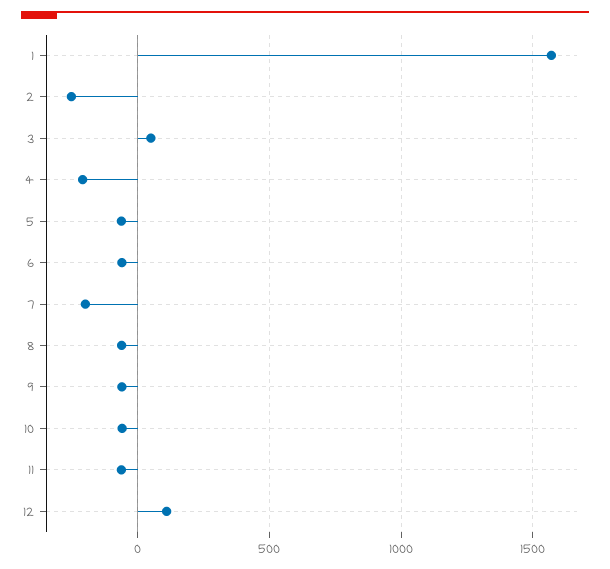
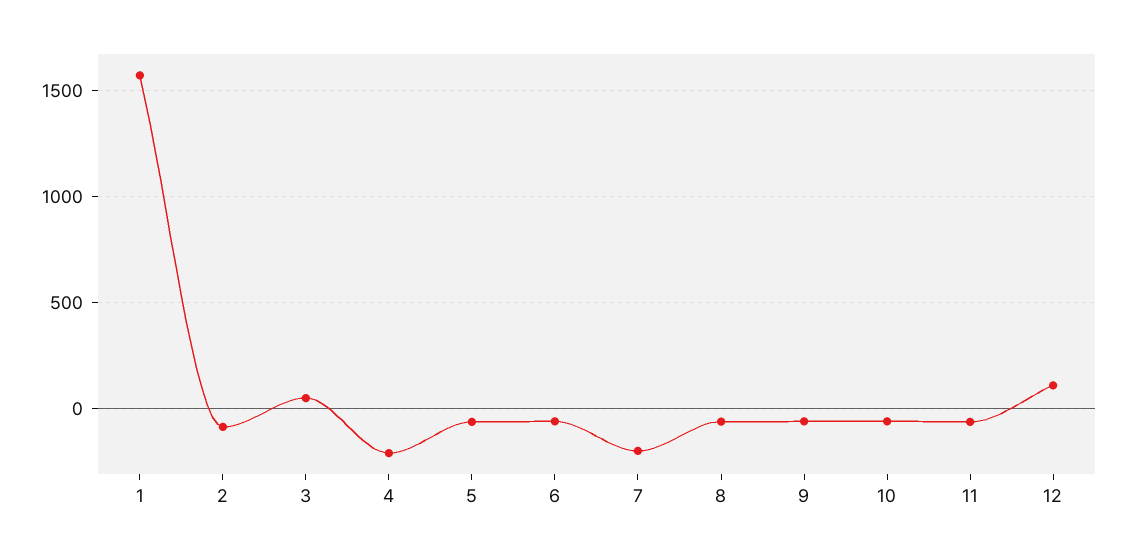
2: -250 -> -100

